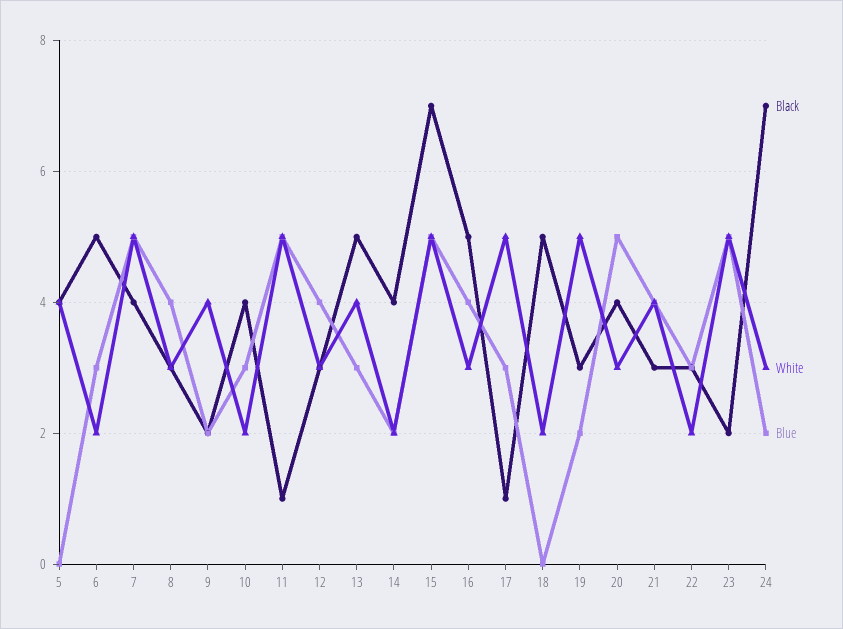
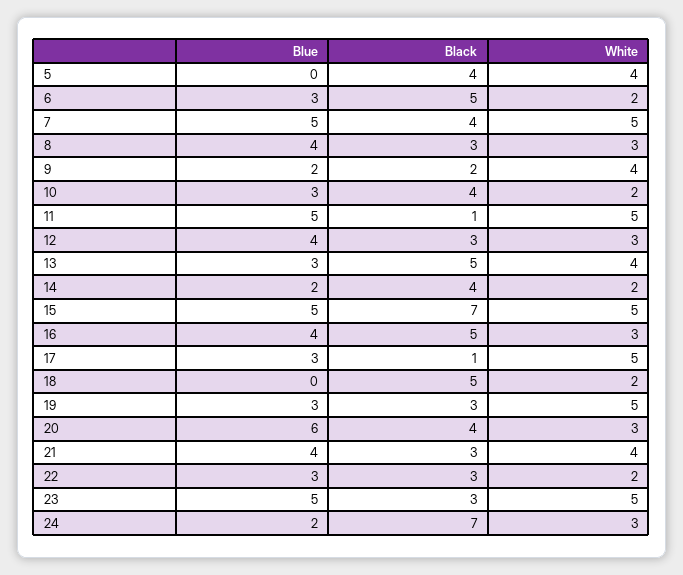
Blue, 19: 2 -> 3
Blue, 20: 5 -> 6
Black, 23: 2 -> 3

